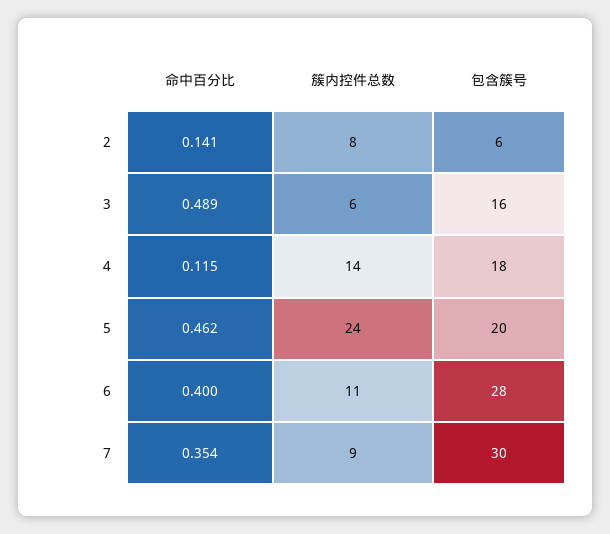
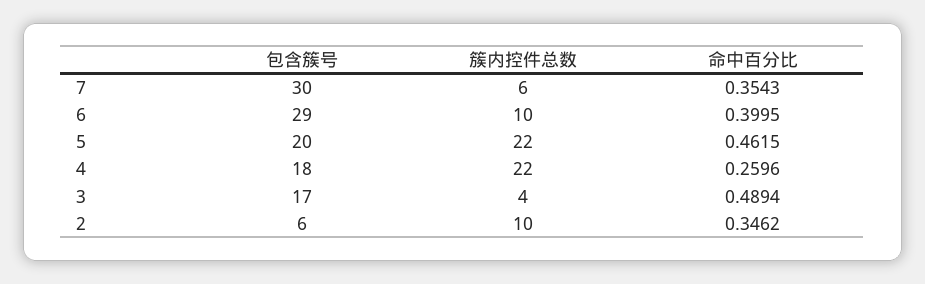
命中百分比, 2: 0.141 -> 0.3462
簇内控件总数, 2: 8 -> 10
簇内控件总数, 3: 6 -> 4
包含簇号, 3: 16 -> 17
命中百分比, 4: 0.115 -> 0.2596
簇内控件总数, 4: 14 -> 22
簇内控件总数, 5: 24 -> 22
簇内控件总数, 6: 11 -> 10
包含簇号, 6: 28 -> 29
簇内控件总数, 7: 9 -> 6

